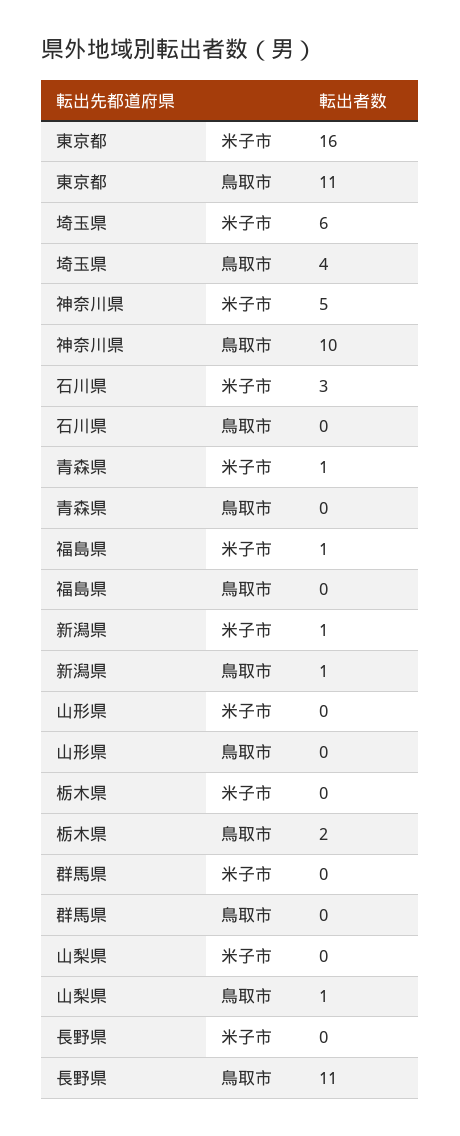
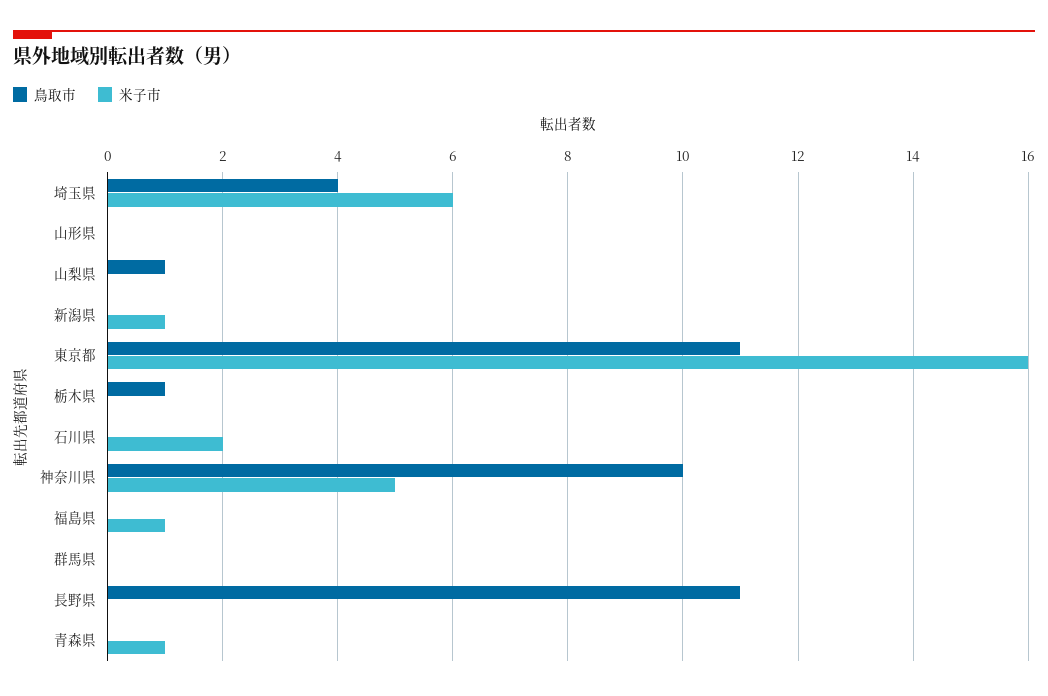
米子市, 石川県: 3 -> 2
鳥取市, 新潟県: 1 -> 0
鳥取市, 栃木県: 2 -> 1

